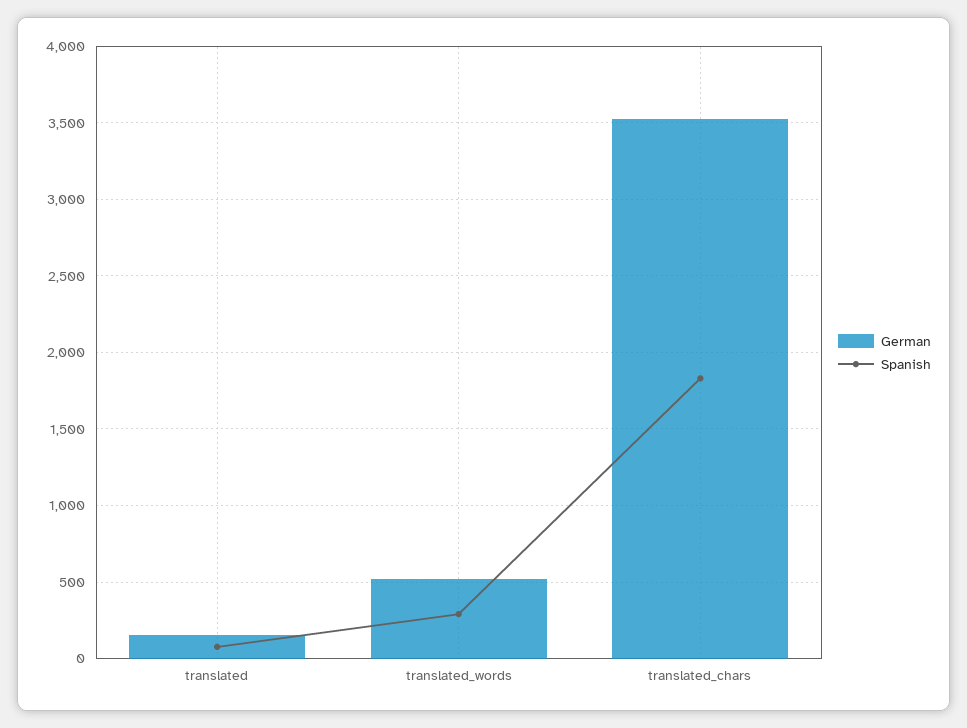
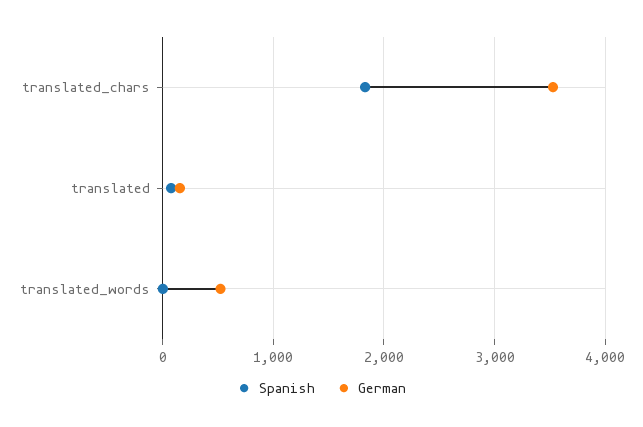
Spanish, translated_words: 300 -> 0

